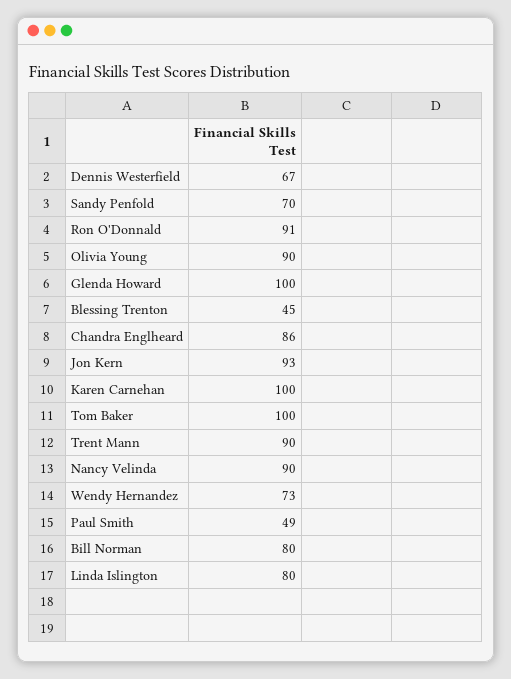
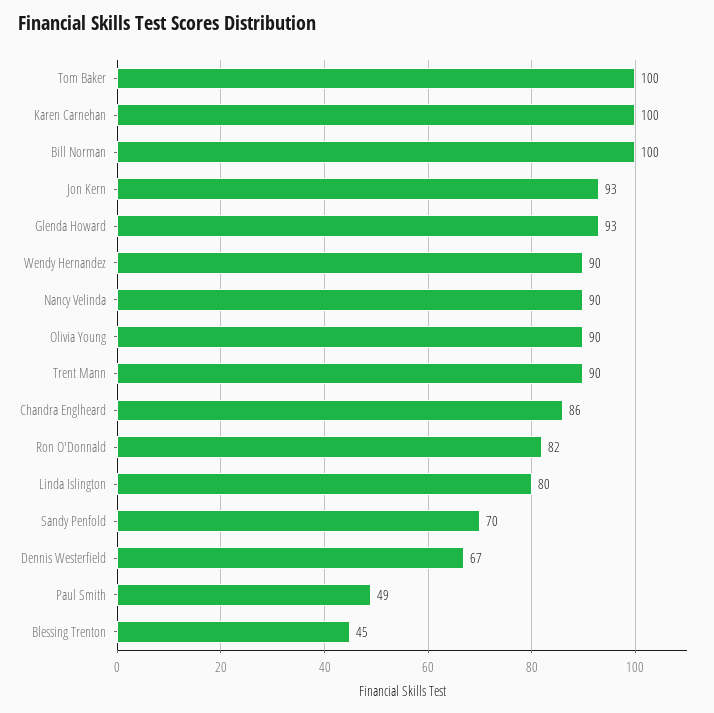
Ron O'Donnald: 91 -> 82
Glenda Howard: 100 -> 93
Wendy Hernandez: 73 -> 90
Bill Norman: 80 -> 100

